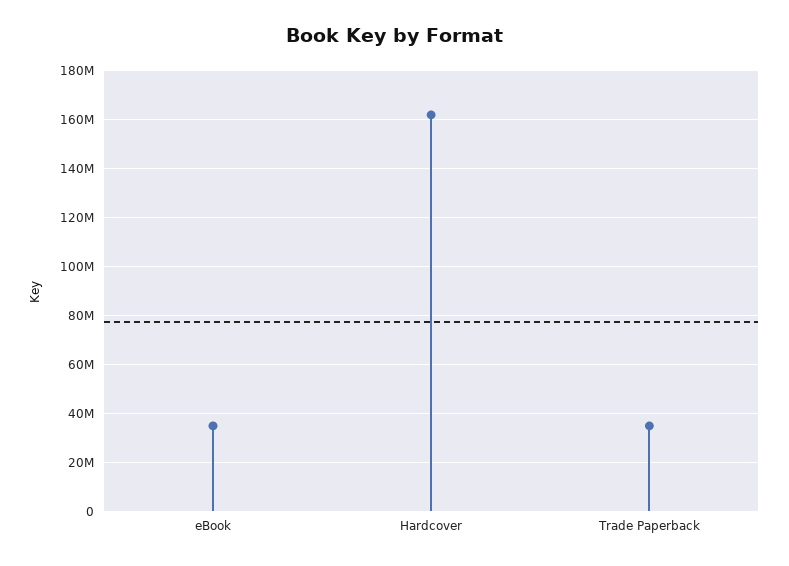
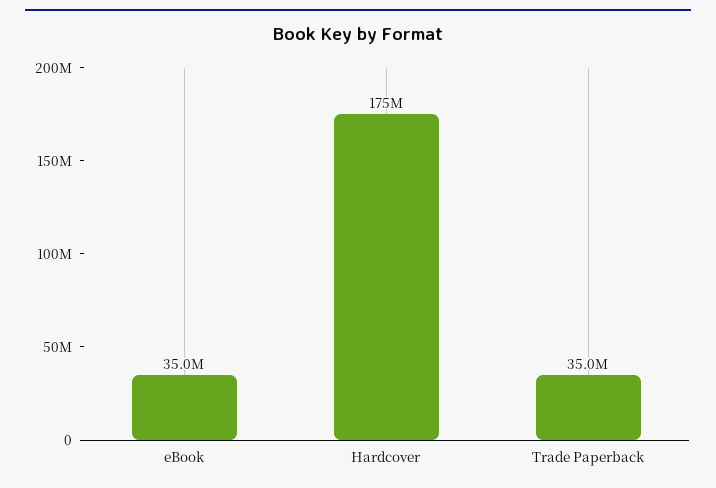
Hardcover: 162500000 -> 175000000

